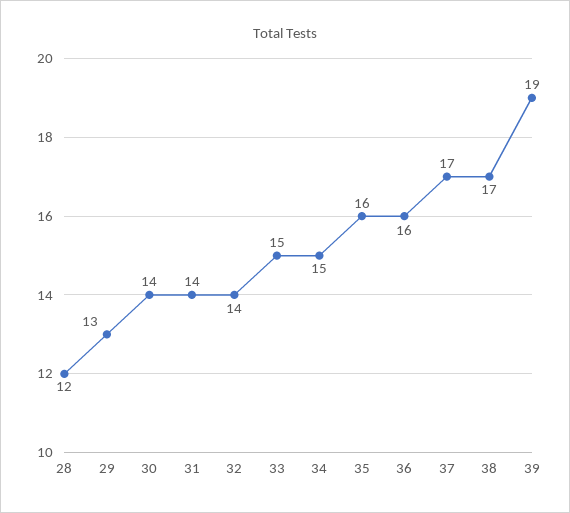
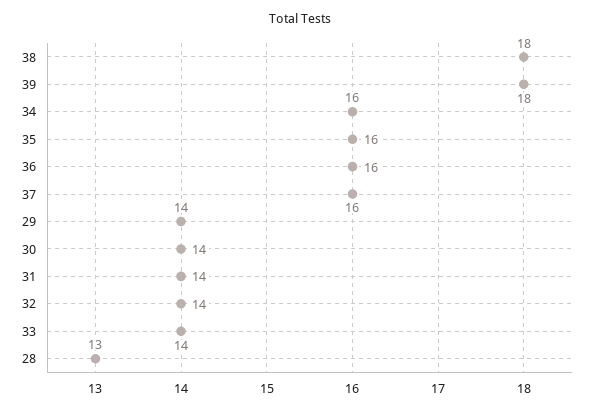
28: 12 -> 13
29: 13 -> 14
33: 15 -> 14
34: 15 -> 16
37: 17 -> 16
38: 17 -> 18
39: 19 -> 18

